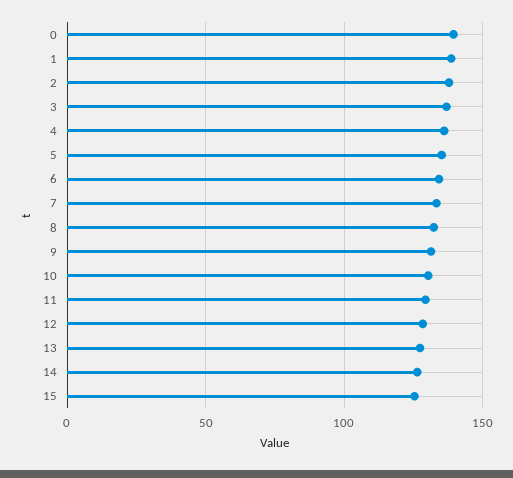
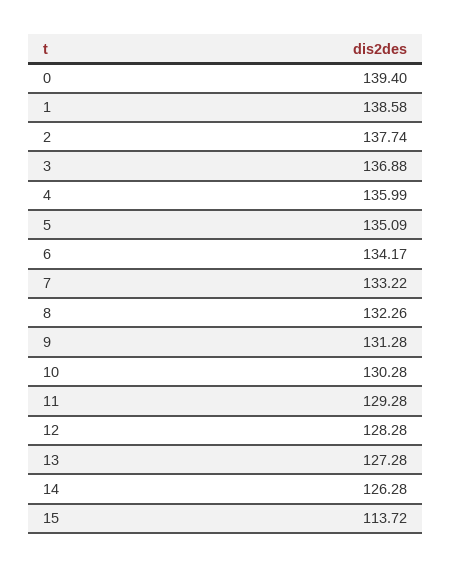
15: 125 -> 113.72

